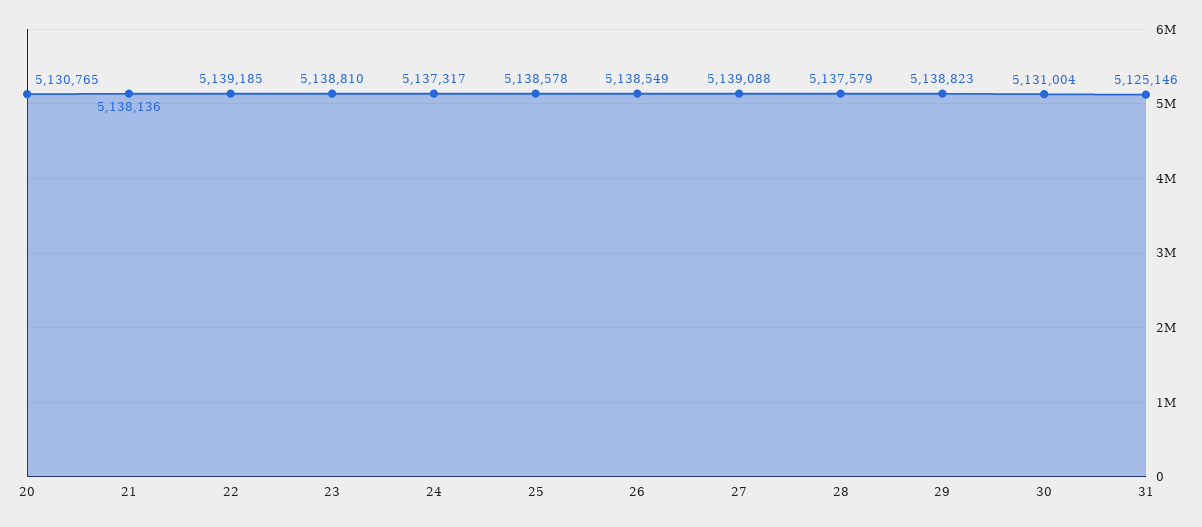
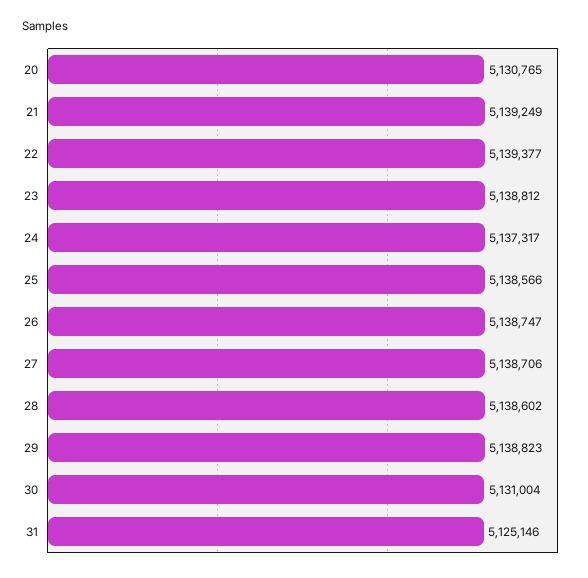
21: 5138136 -> 5139249
22: 5139185 -> 5139377
23: 5138810 -> 5138812
25: 5138578 -> 5138566
26: 5138549 -> 5138747
27: 5139088 -> 5138706
28: 5137579 -> 5138602

